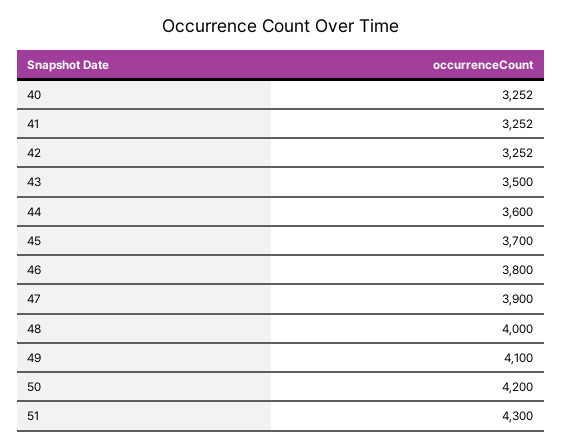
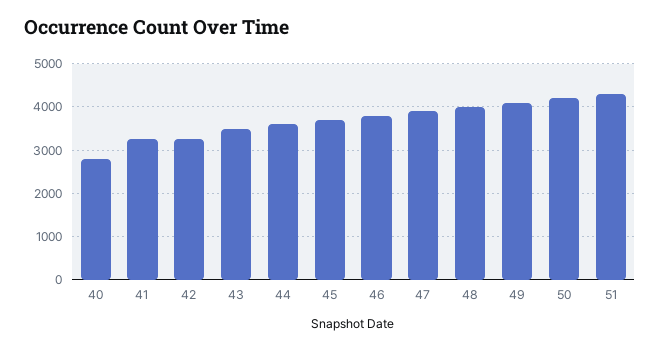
40: 3252 -> 2800

